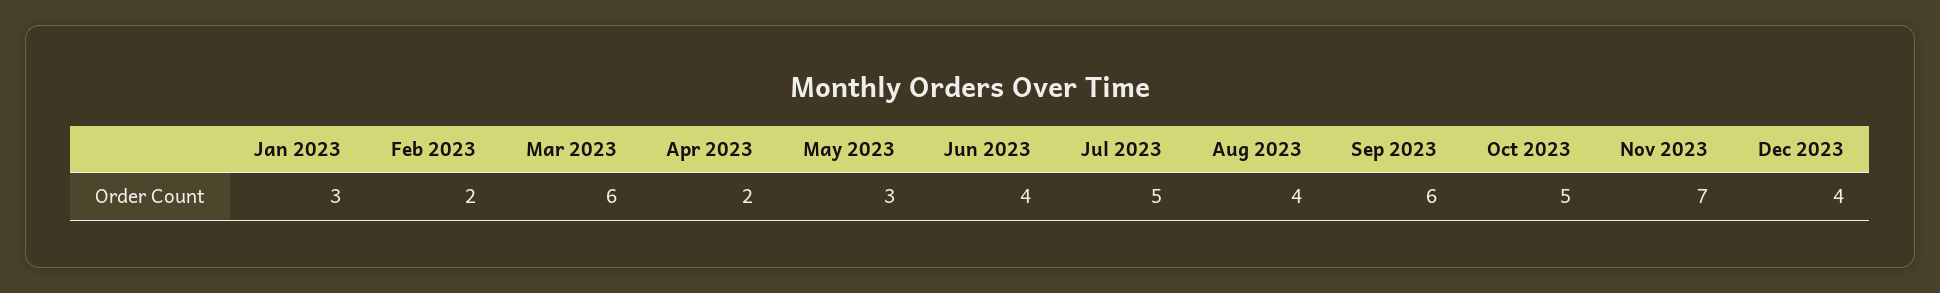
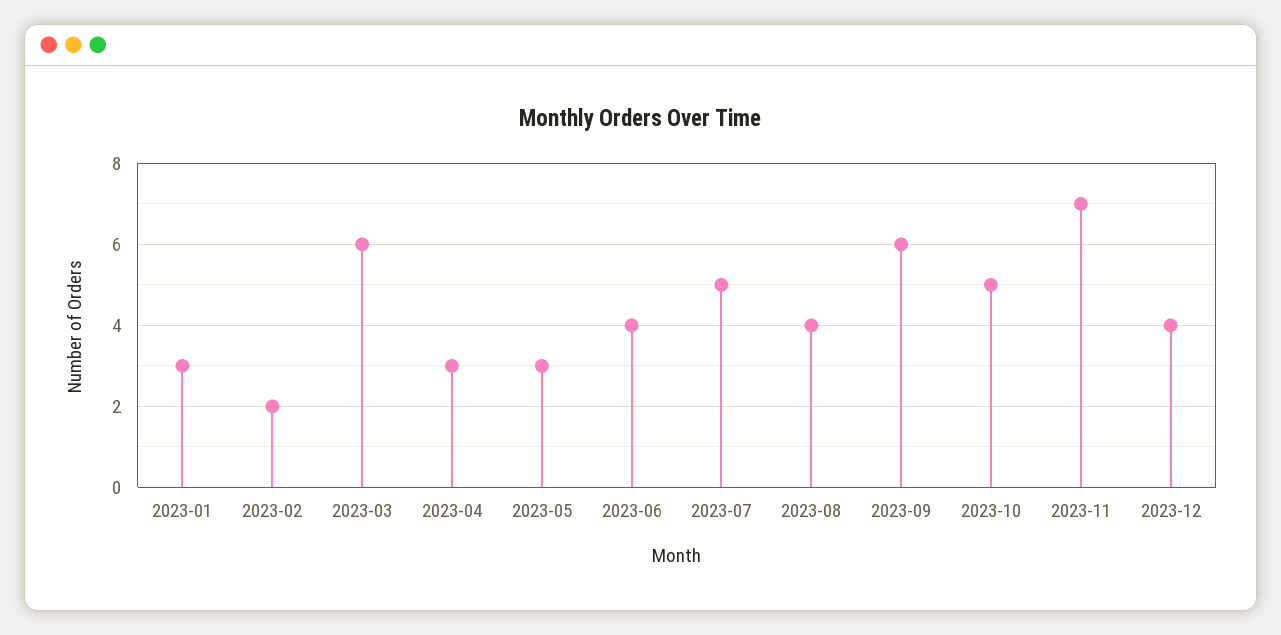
Apr 2023: 2 -> 3

